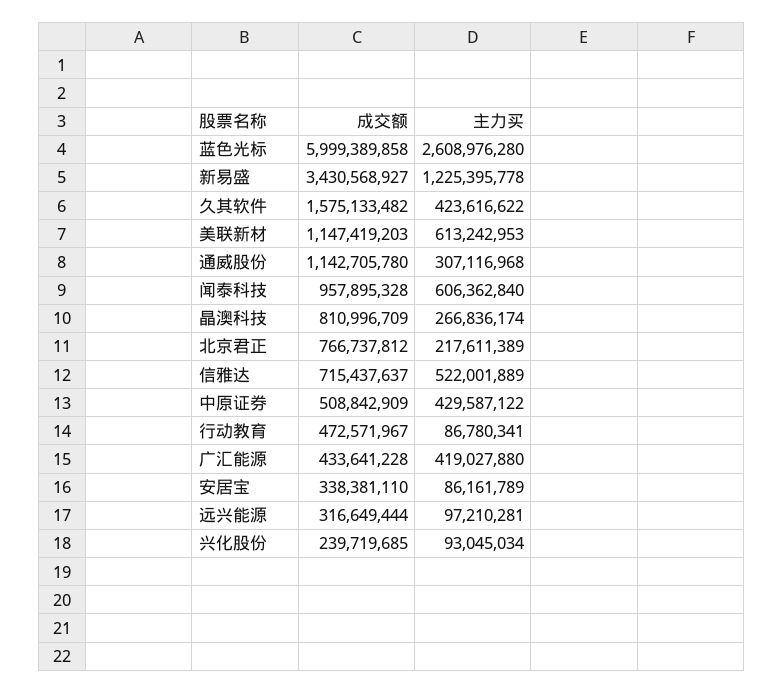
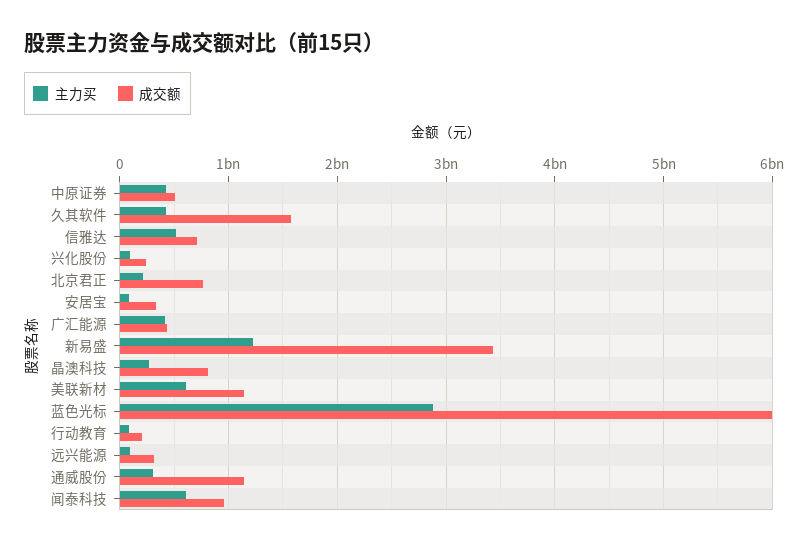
主力买, 蓝色光标: 2608976280 -> 2900000000
成交额, 行动教育: 472571967 -> 200000000

